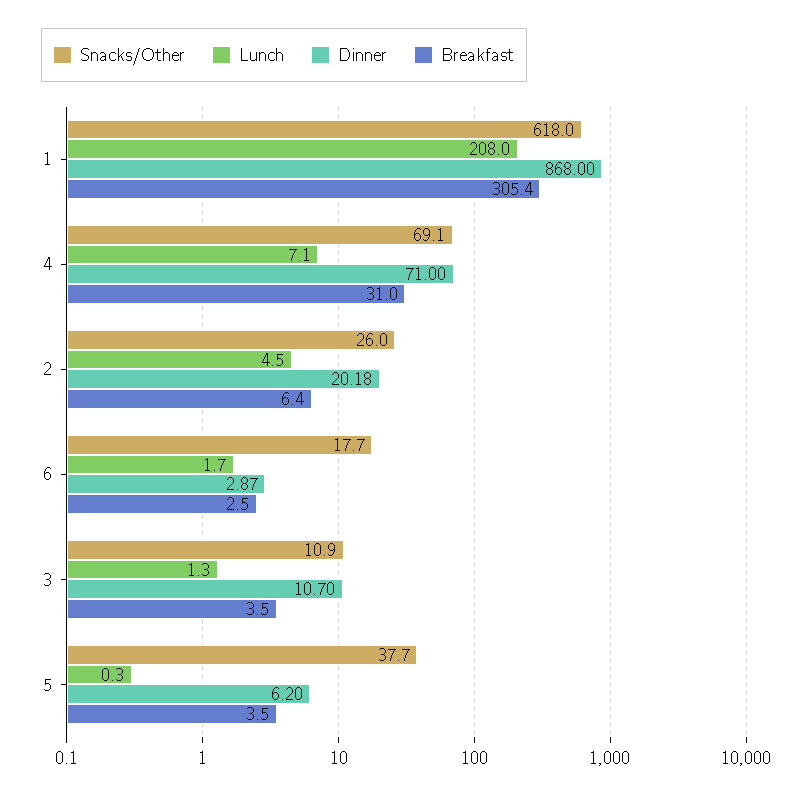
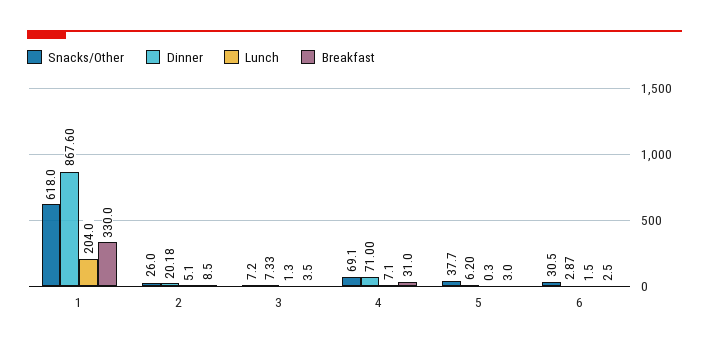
Lunch, 1: 208 -> 204
Dinner, 1: 868 -> 867.6
Breakfast, 1: 305.4 -> 330
Lunch, 2: 4.5 -> 5.1
Breakfast, 2: 6.4 -> 8.5
Snacks/Other, 6: 17.7 -> 30.5
Lunch, 6: 1.7 -> 1.5
Snacks/Other, 3: 10.9 -> 7.2
Dinner, 3: 10.7 -> 7.33
Breakfast, 5: 3.5 -> 3

